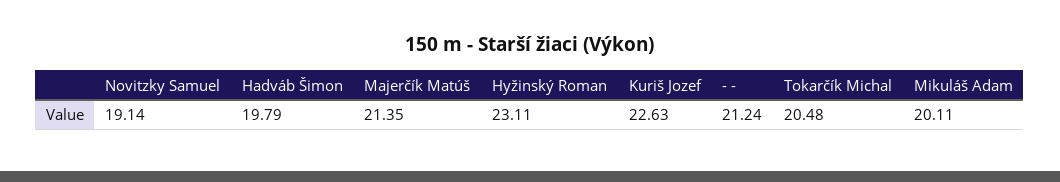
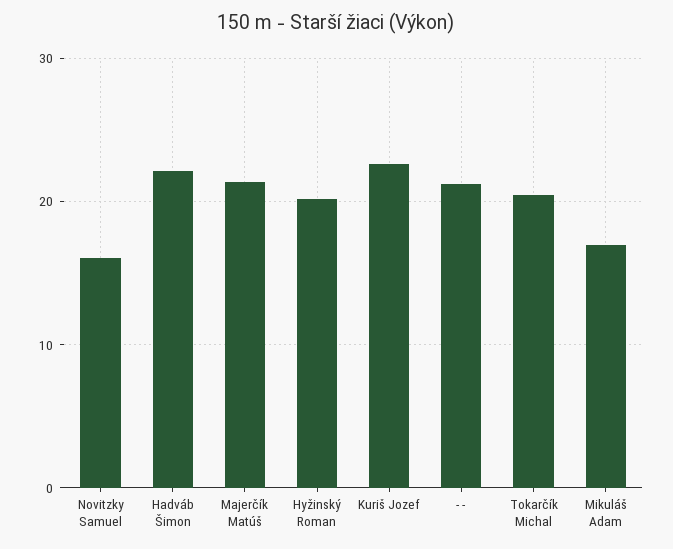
Novitzky Samuel: 19.14 -> 16
Hadváb Šimon: 19.79 -> 22
Hyžinský Roman: 23.11 -> 20
Mikuláš Adam: 20.11 -> 17

